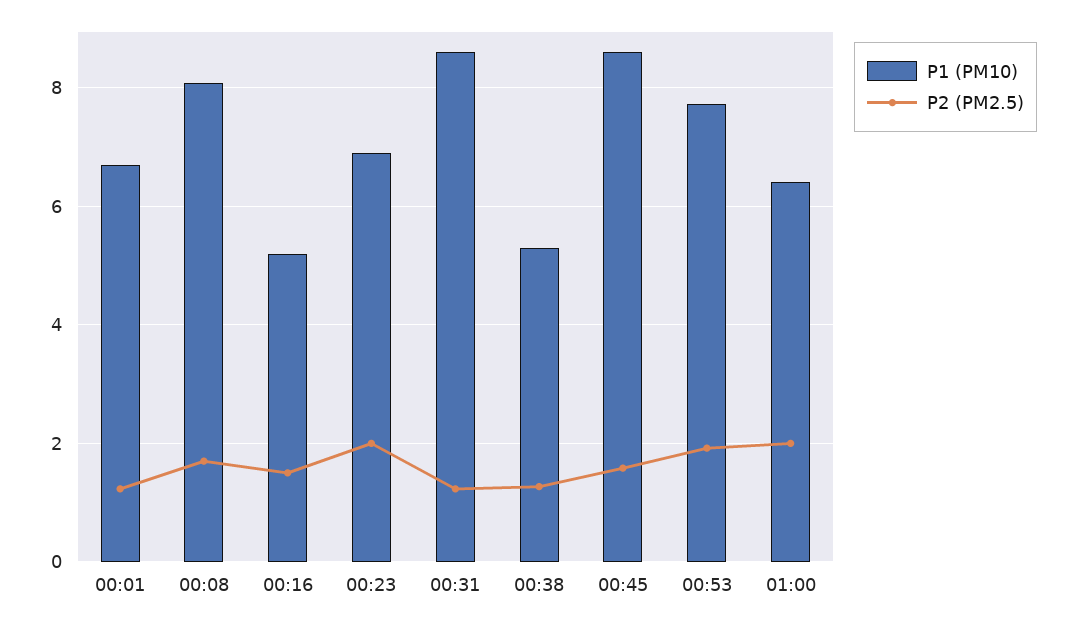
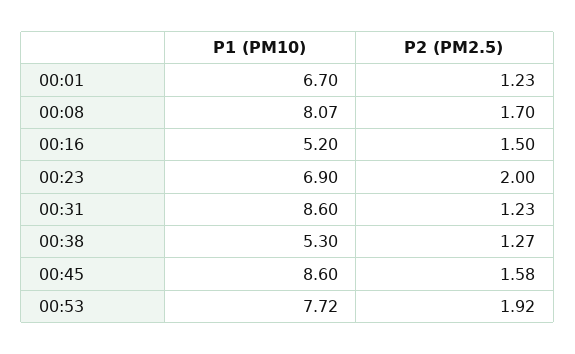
P1 (PM10), 01:00: 6.4 -> none
P2 (PM2.5), 01:00: 2 -> none

